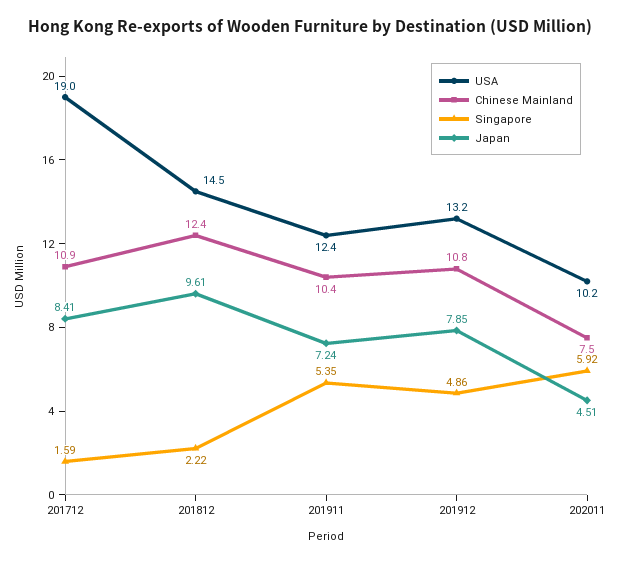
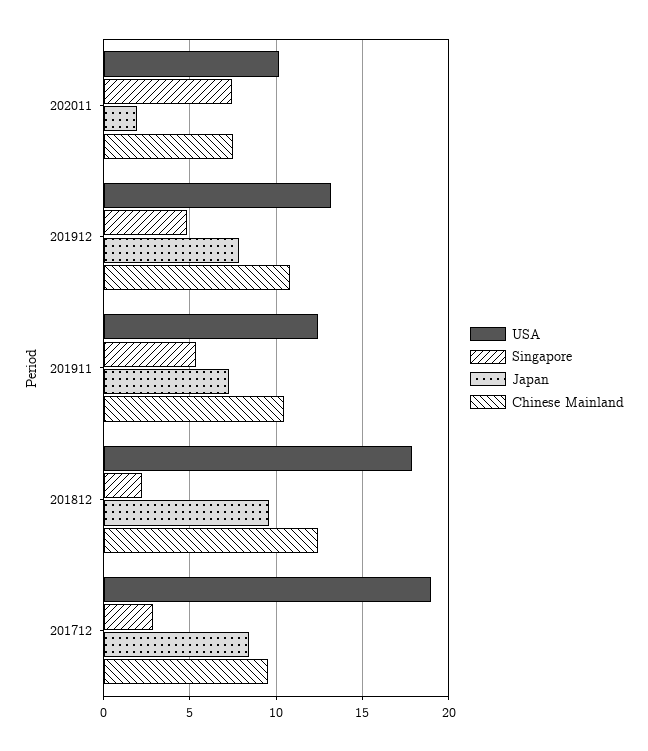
Chinese Mainland, 201712: 10.9 -> 9.5
Singapore, 201712: 1.59 -> 3
USA, 201812: 14.5 -> 18
Singapore, 202011: 5.92 -> 7.5
Japan, 202011: 4.51 -> 2

